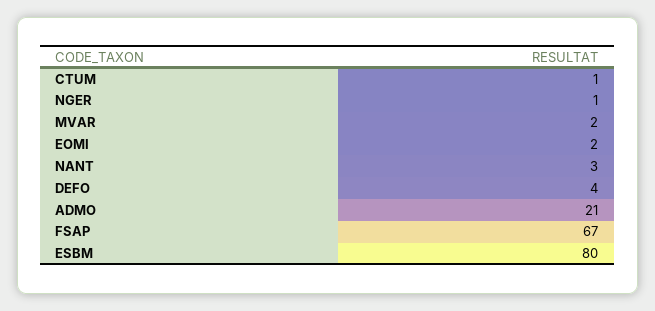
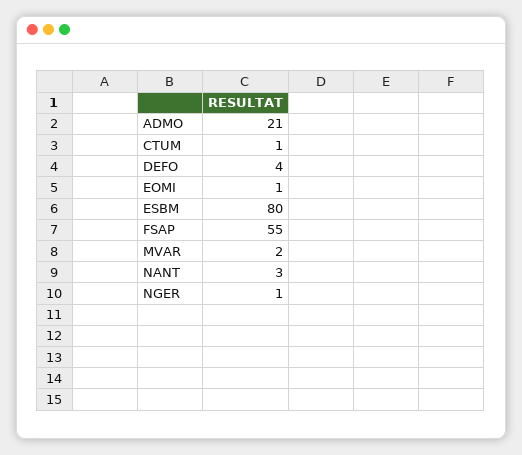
EOMI: 2 -> 1
FSAP: 67 -> 55

